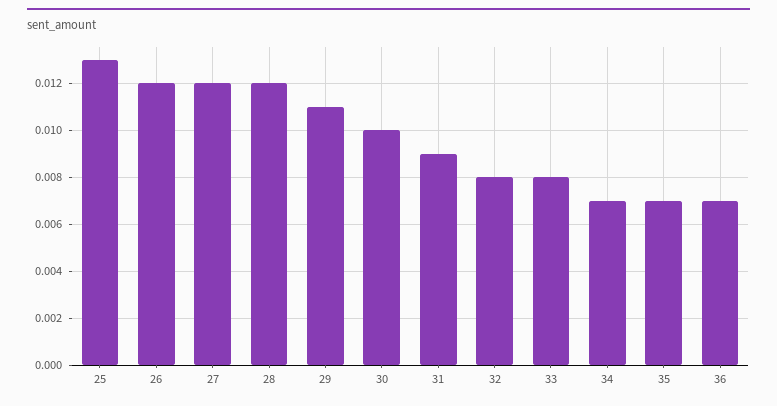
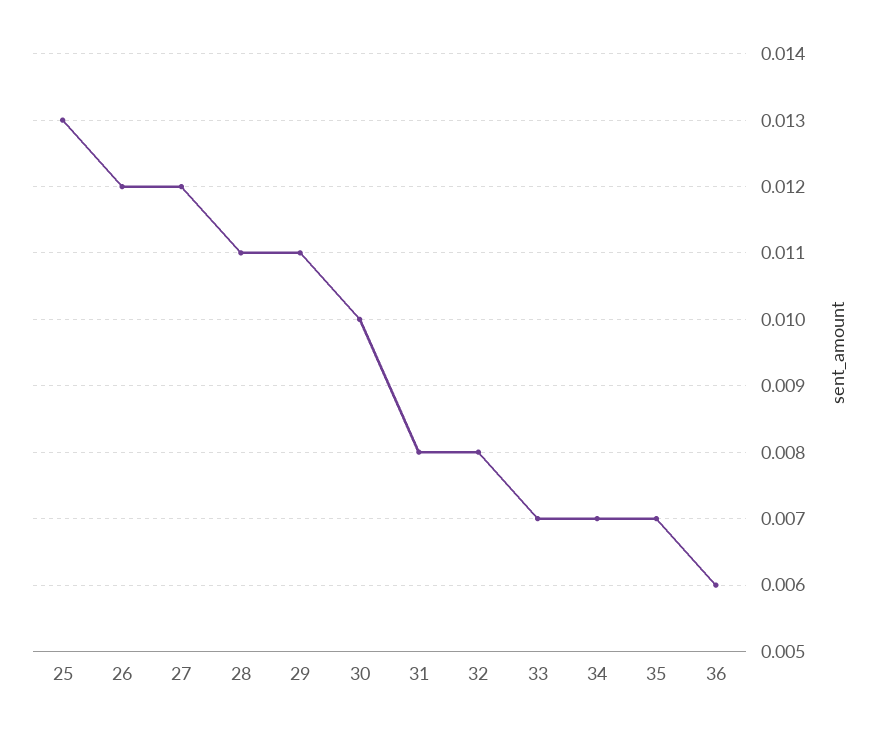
28: 0.012 -> 0.011
31: 0.009 -> 0.008
33: 0.008 -> 0.007
36: 0.007 -> 0.006

